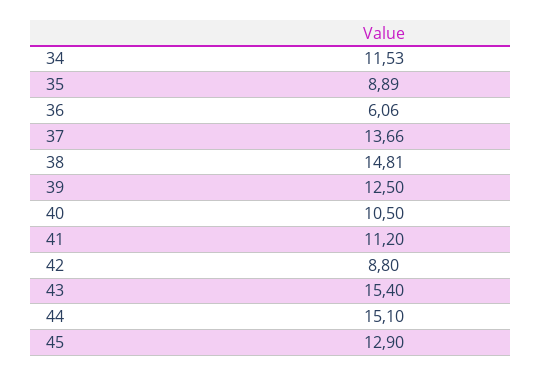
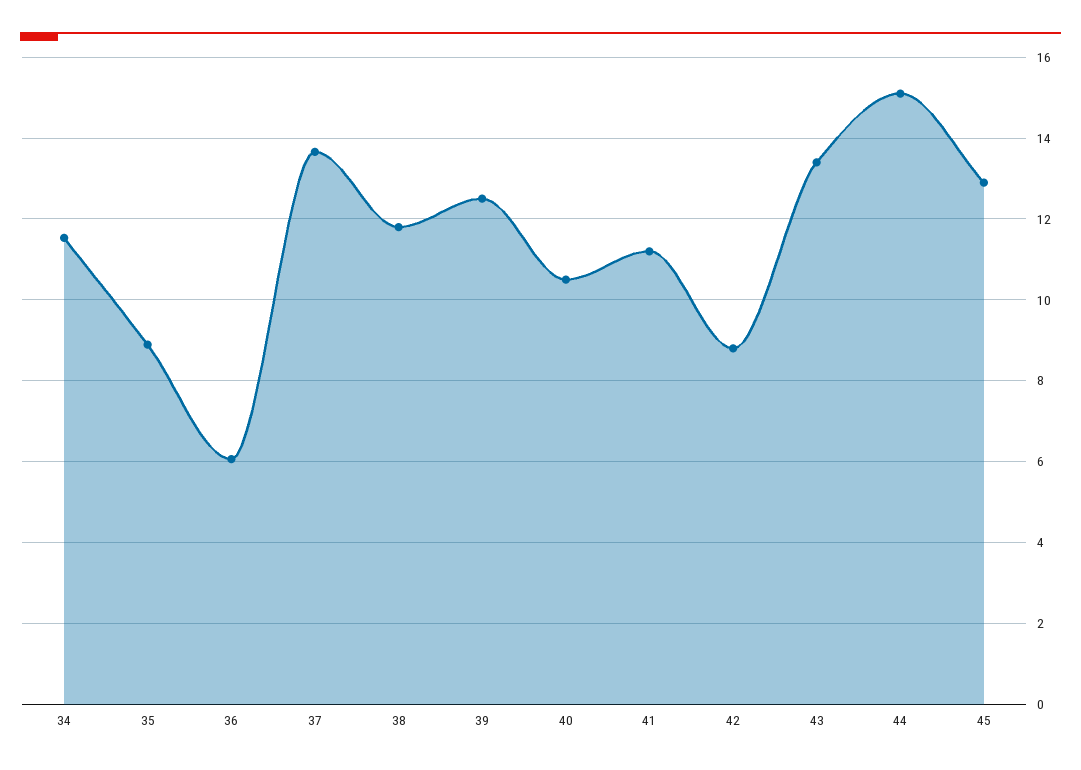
38: 14.81 -> 11.8
43: 15.4 -> 13.4

